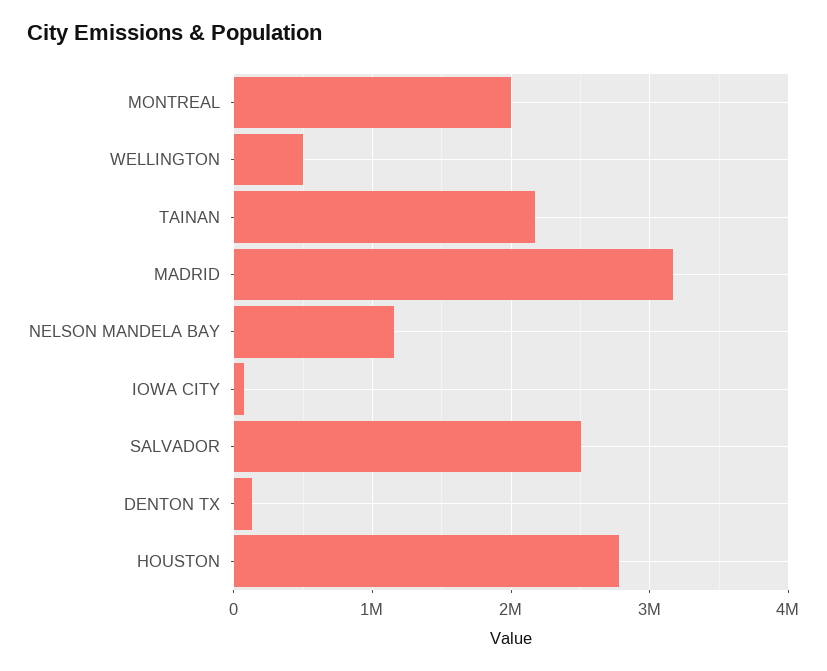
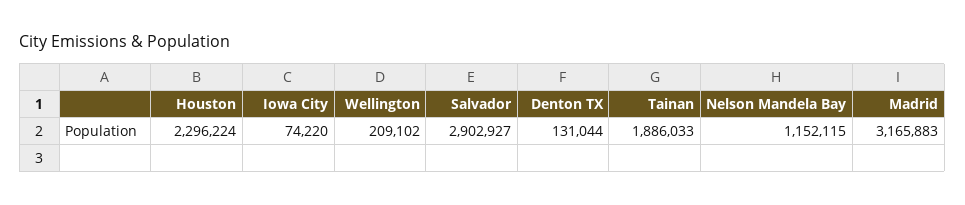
MONTREAL: 2000000 -> none
WELLINGTON: 500000 -> 209102
TAINAN: 2200000 -> 1886033
SALVADOR: 2500000 -> 2902927
HOUSTON: 2800000 -> 2296224

